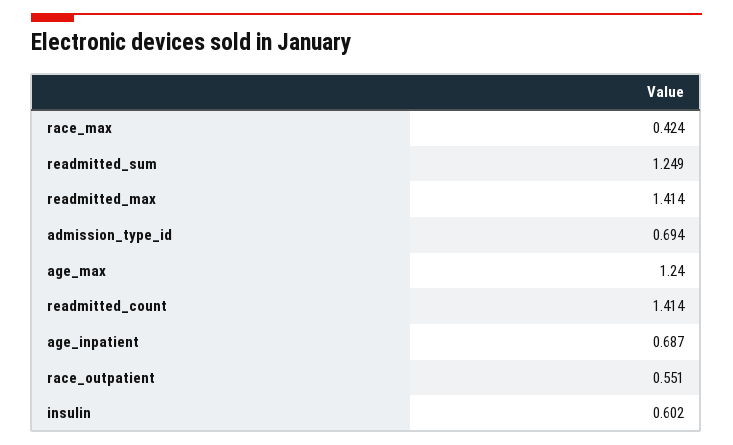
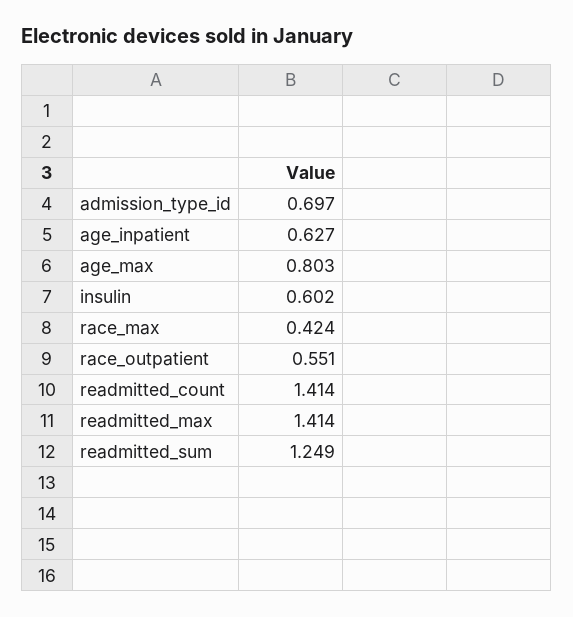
admission_type_id: 0.694 -> 0.697
age_max: 1.24 -> 0.803
age_inpatient: 0.687 -> 0.627

